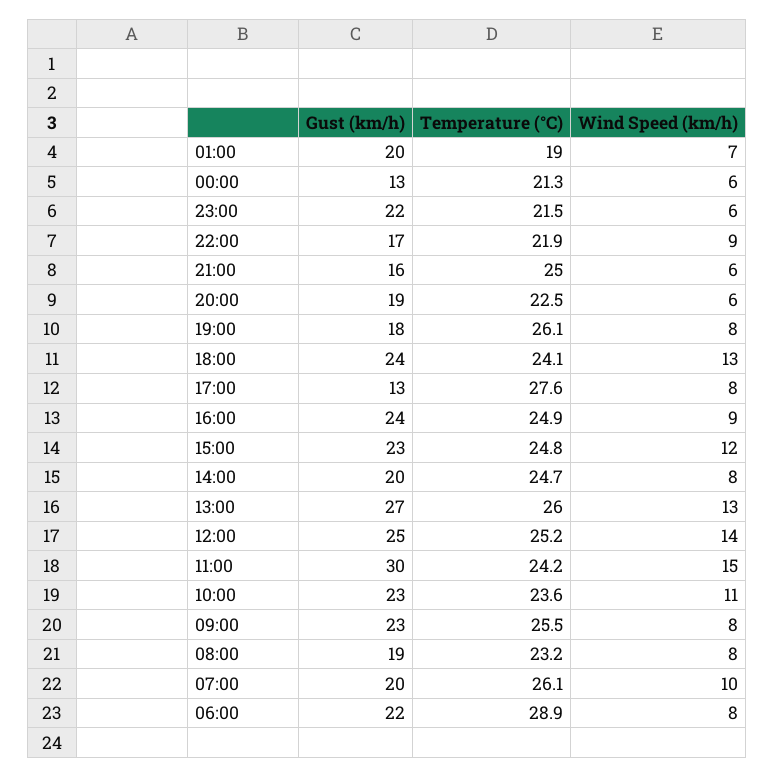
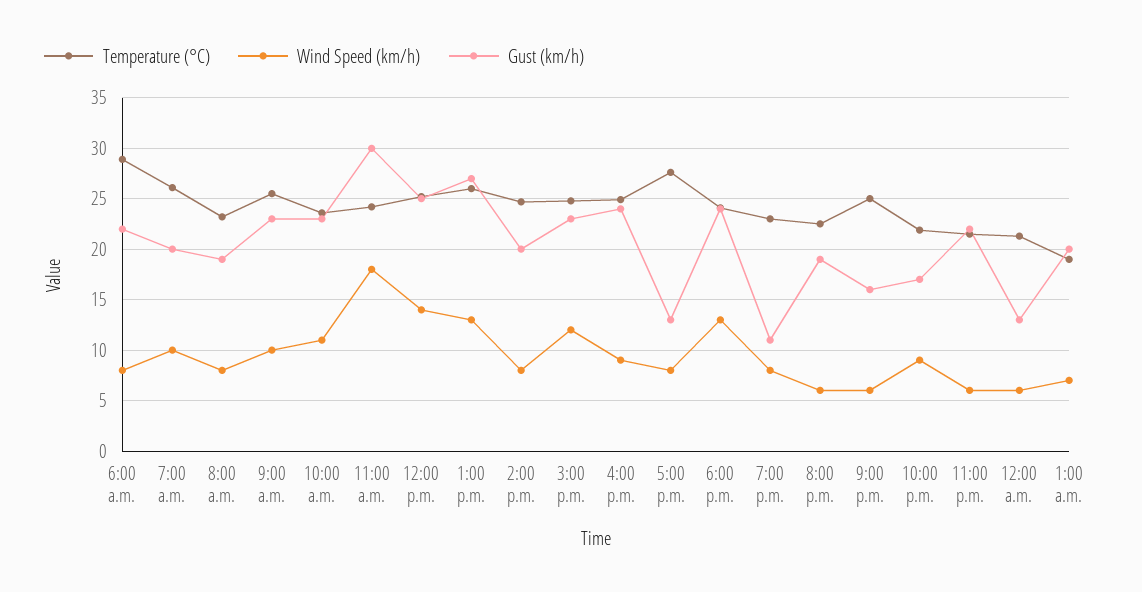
Gust (km/h), 19:00: 18 -> 11
Temperature (°C), 19:00: 26.1 -> 23
Wind Speed (km/h), 11:00: 15 -> 18
Wind Speed (km/h), 09:00: 8 -> 10

